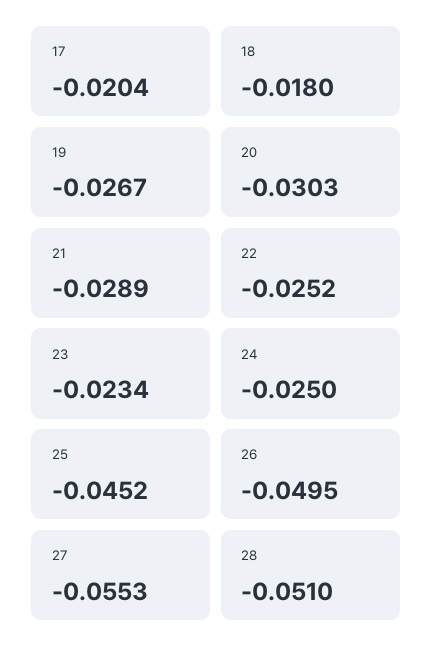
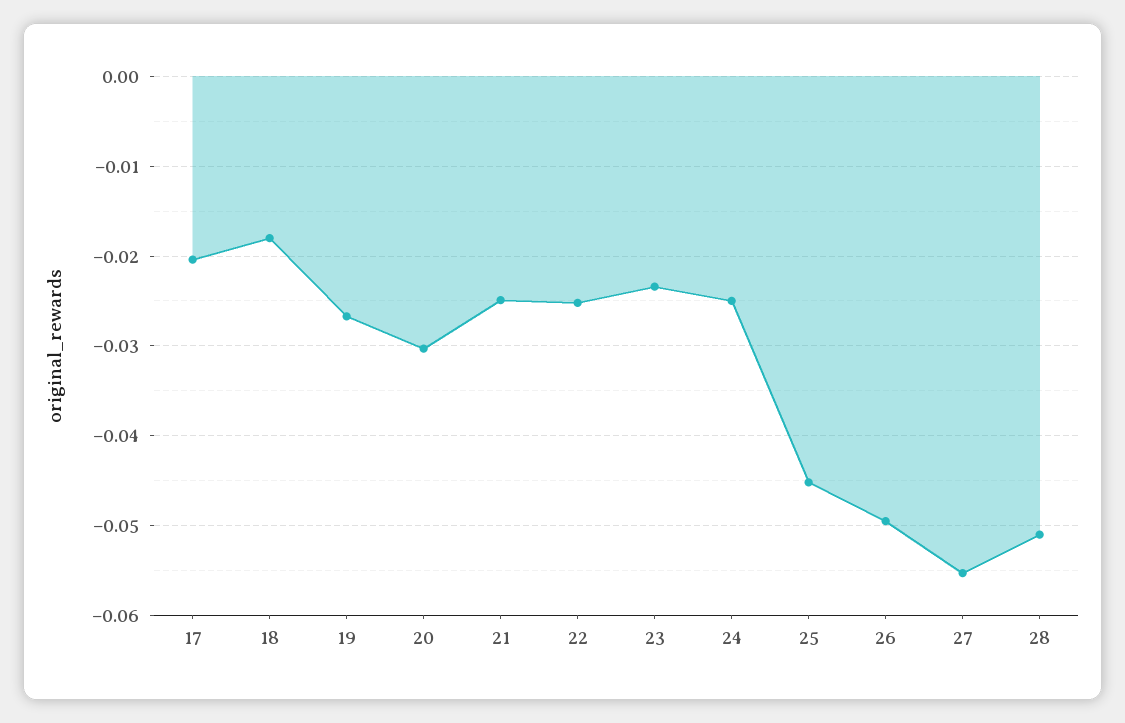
21: -0.0289 -> -0.025

